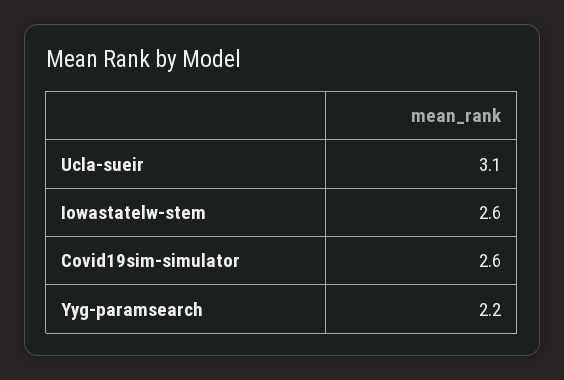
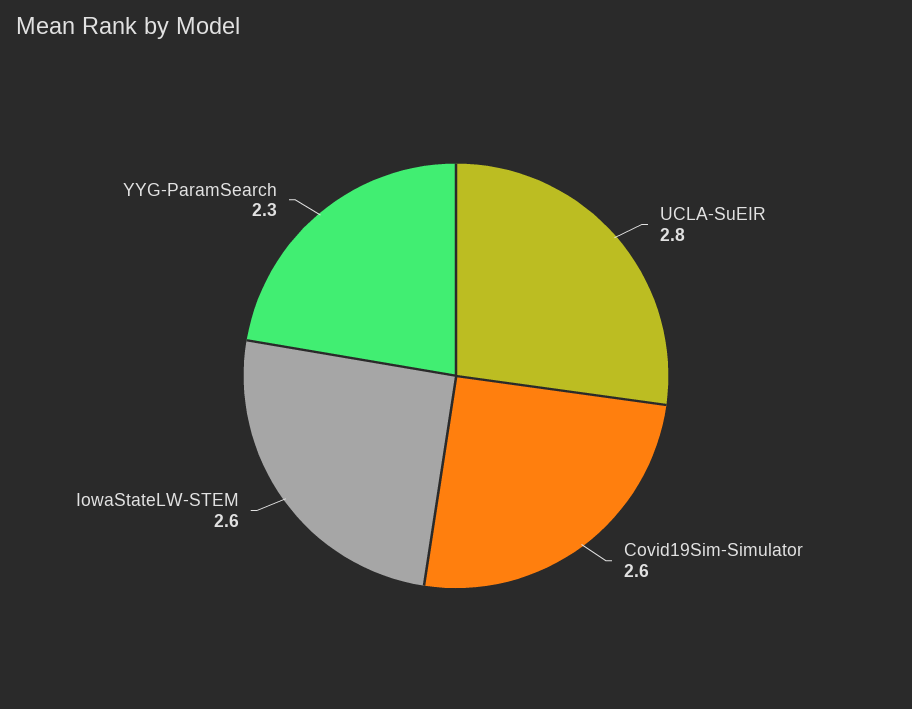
Ucla-sueir: 3.1 -> 2.8
Yyg-paramsearch: 2.2 -> 2.3

